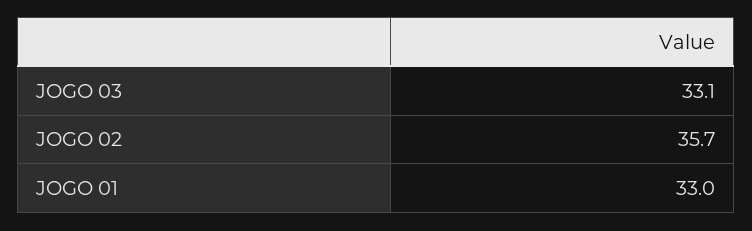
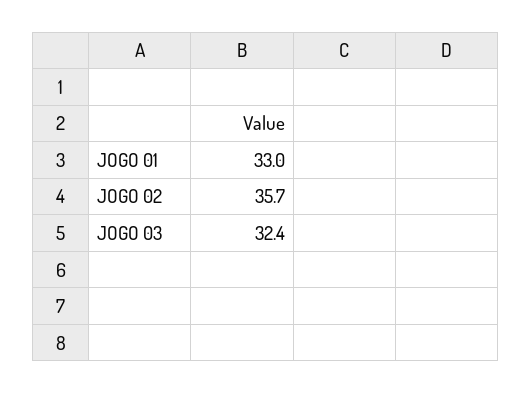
JOGO 03: 33.1 -> 32.4

